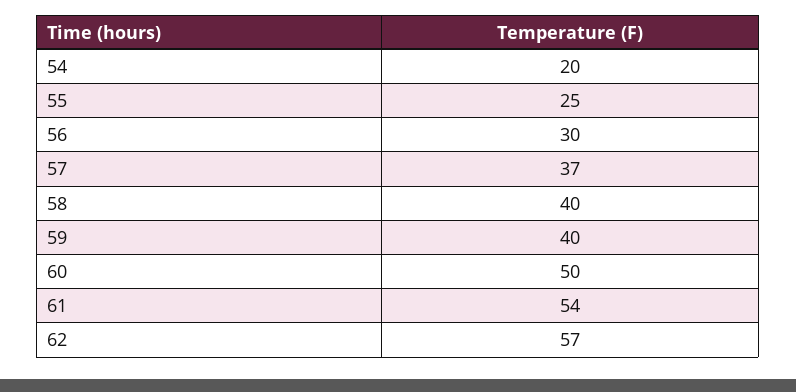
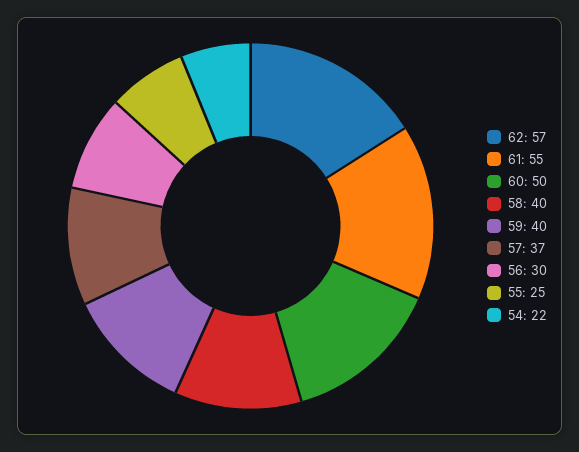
54: 20 -> 22
61: 54 -> 55

